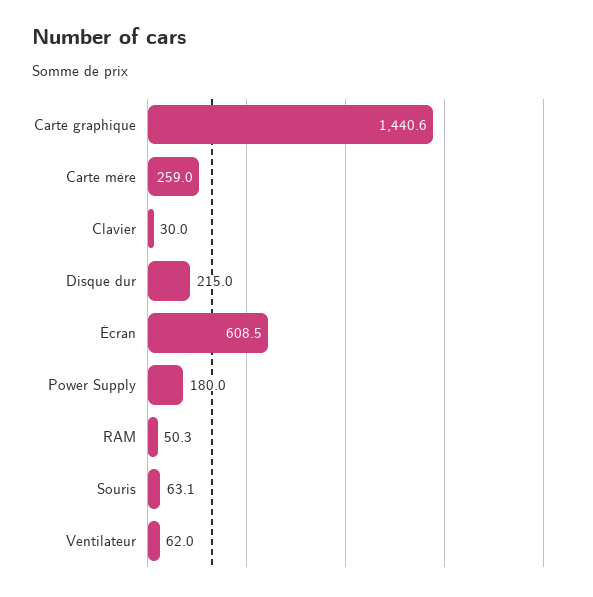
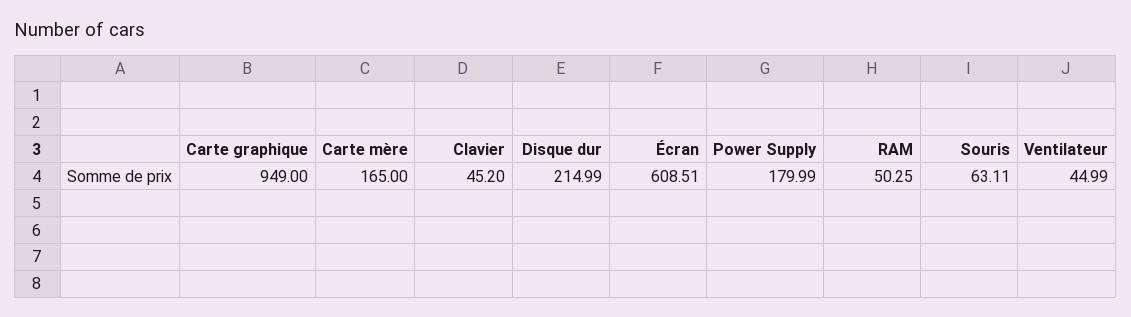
Carte graphique: 1440.6 -> 949
Carte mère: 259 -> 165
Clavier: 30 -> 45.2
Ventilateur: 62 -> 44.99

